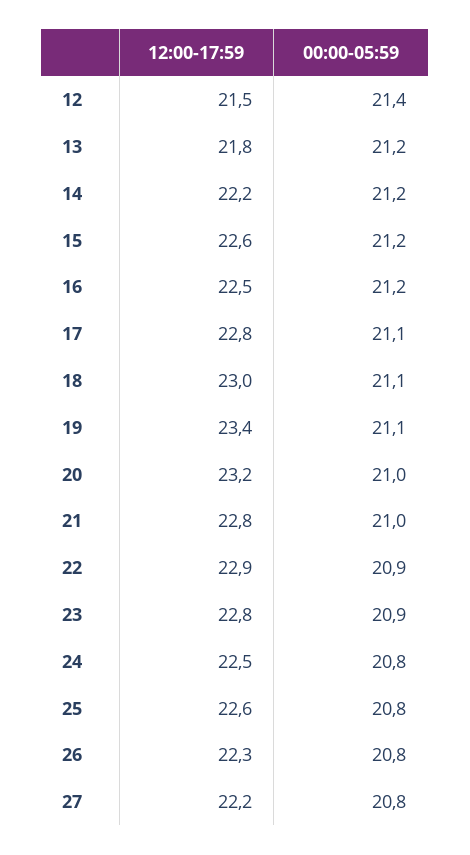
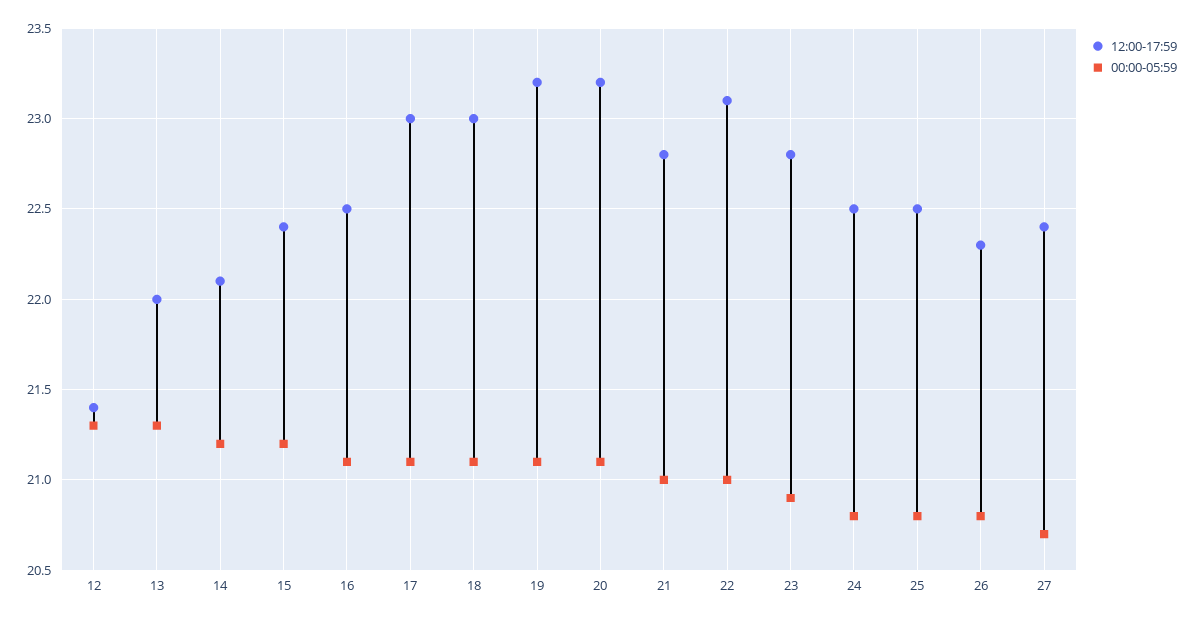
12:00-17:59, 12: 21.5 -> 21.4
00:00-05:59, 12: 21.4 -> 21.3
12:00-17:59, 13: 21.8 -> 22
00:00-05:59, 13: 21.2 -> 21.3
12:00-17:59, 14: 22.2 -> 22.1
12:00-17:59, 15: 22.6 -> 22.4
00:00-05:59, 16: 21.2 -> 21.1
12:00-17:59, 17: 22.8 -> 23
12:00-17:59, 19: 23.4 -> 23.2
00:00-05:59, 20: 21 -> 21.1
12:00-17:59, 22: 22.9 -> 23.1
00:00-05:59, 22: 20.9 -> 21
12:00-17:59, 25: 22.6 -> 22.5
12:00-17:59, 27: 22.2 -> 22.4
00:00-05:59, 27: 20.8 -> 20.7

